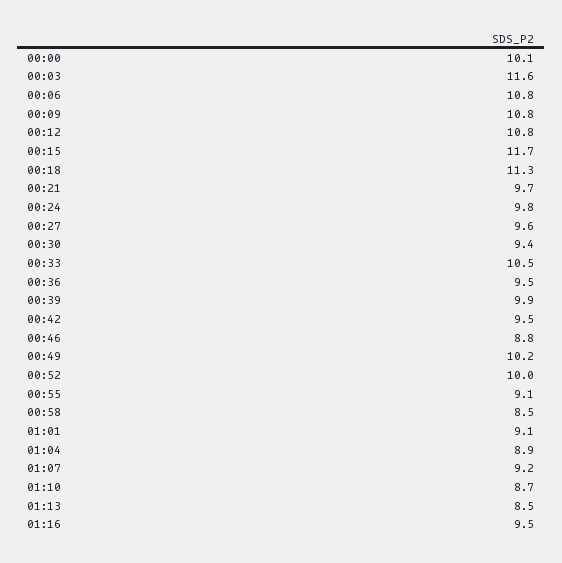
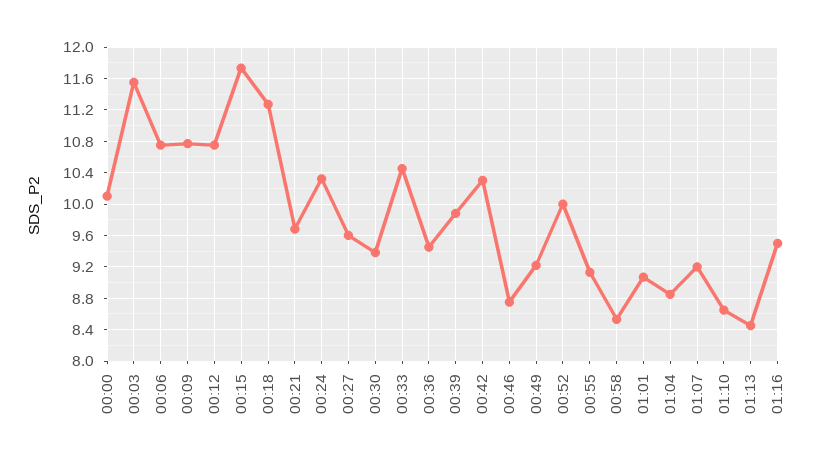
00:24: 9.8 -> 10.3
00:42: 9.5 -> 10.3
00:49: 10.2 -> 9.2

